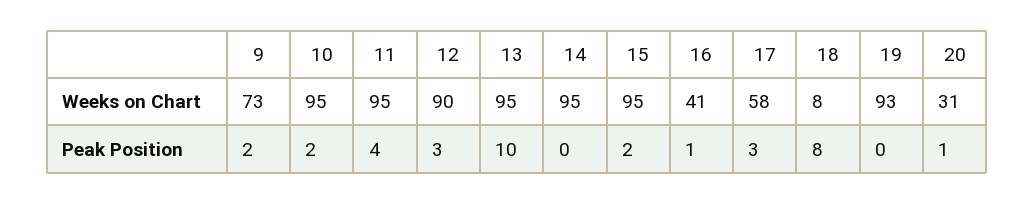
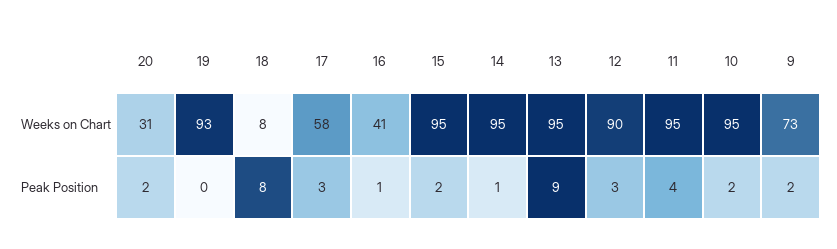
13, Peak Position: 10 -> 9
14, Peak Position: 0 -> 1
20, Peak Position: 1 -> 2

